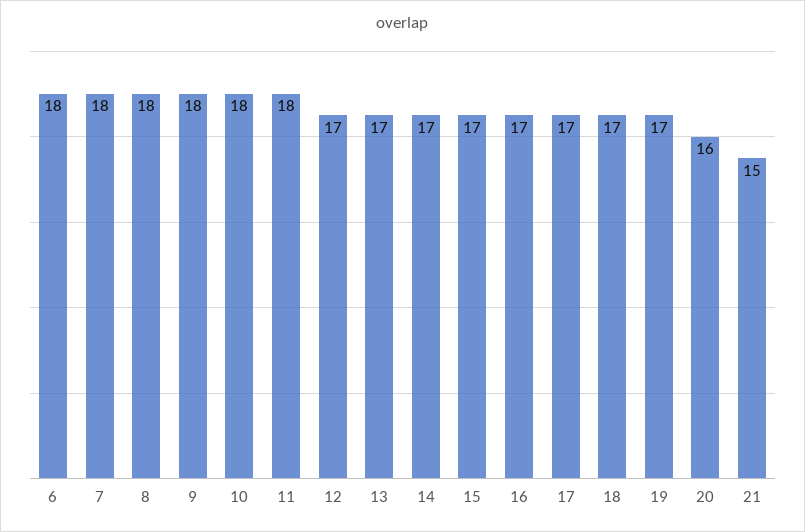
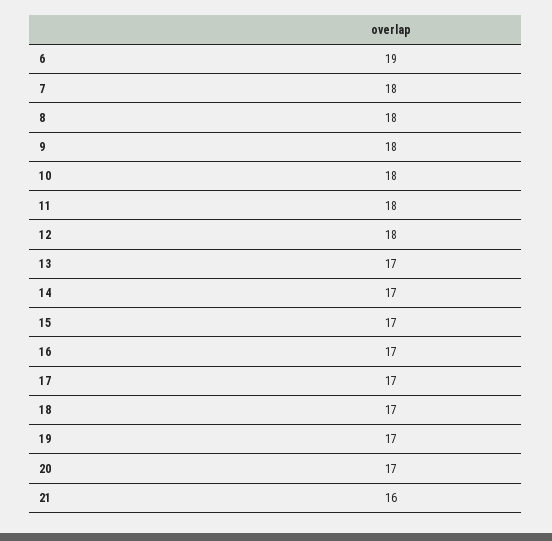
6: 18 -> 19
12: 17 -> 18
20: 16 -> 17
21: 15 -> 16

